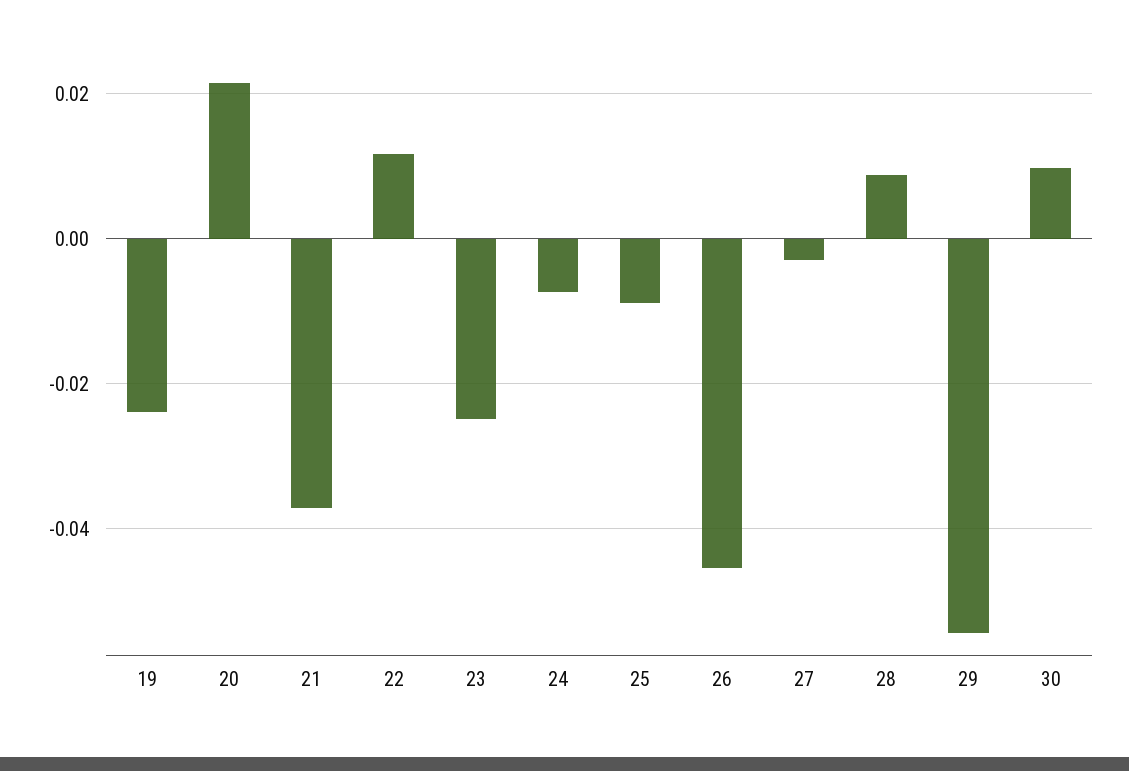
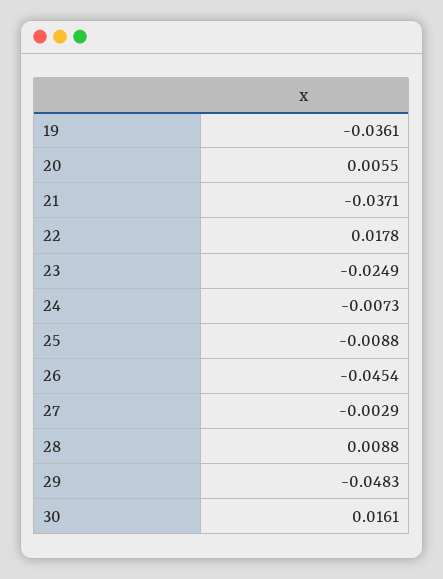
19: -0.024 -> -0.0361
20: 0.022 -> 0.0055
22: 0.012 -> 0.0178
29: -0.054 -> -0.0483
30: 0.01 -> 0.0161

